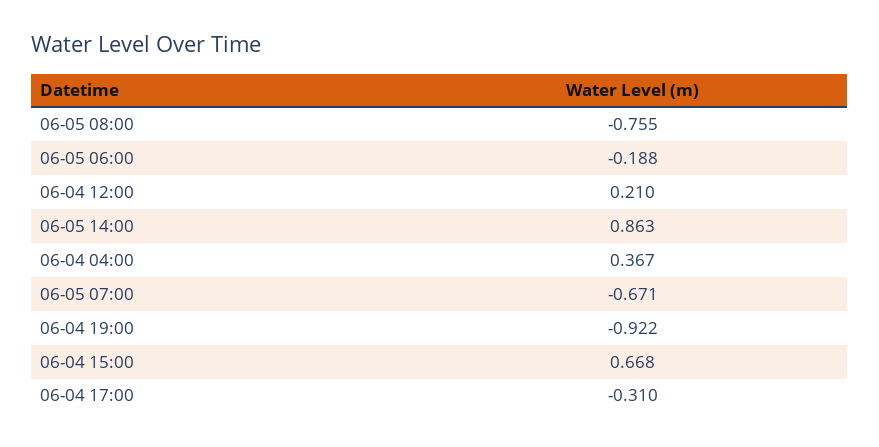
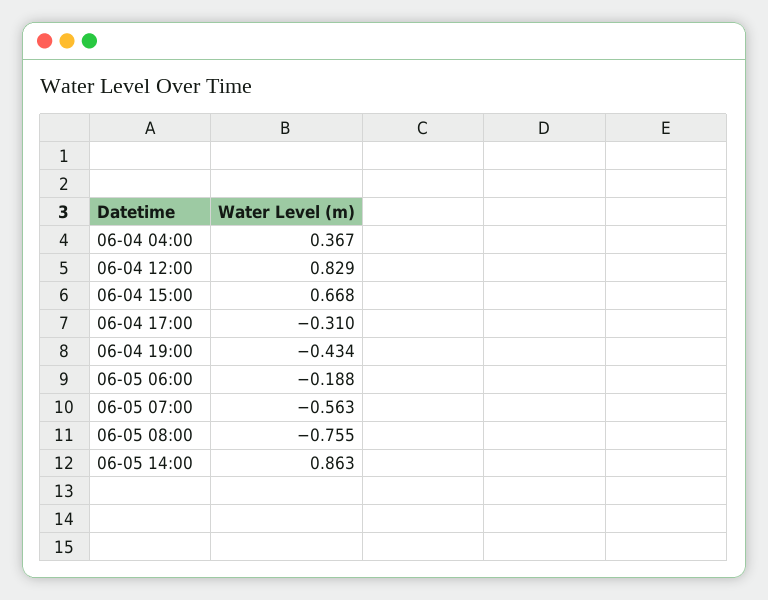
06-04 12:00: 0.21 -> 0.829
06-05 07:00: -0.671 -> -0.563
06-04 19:00: -0.922 -> -0.434

